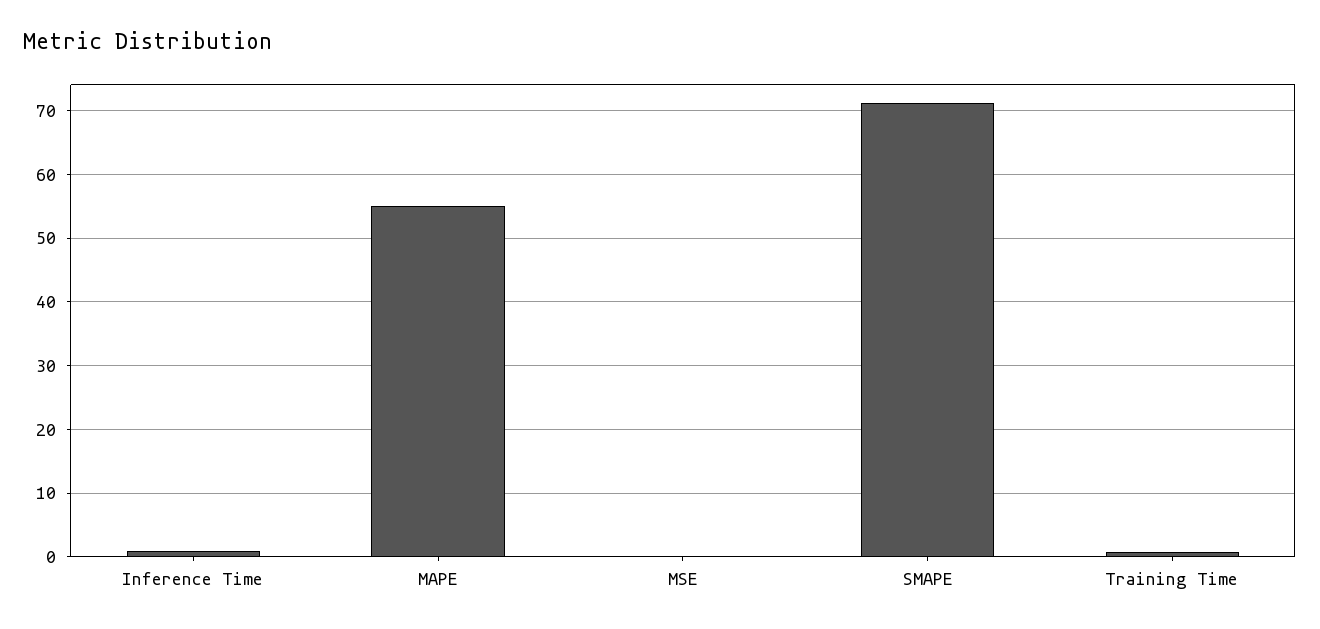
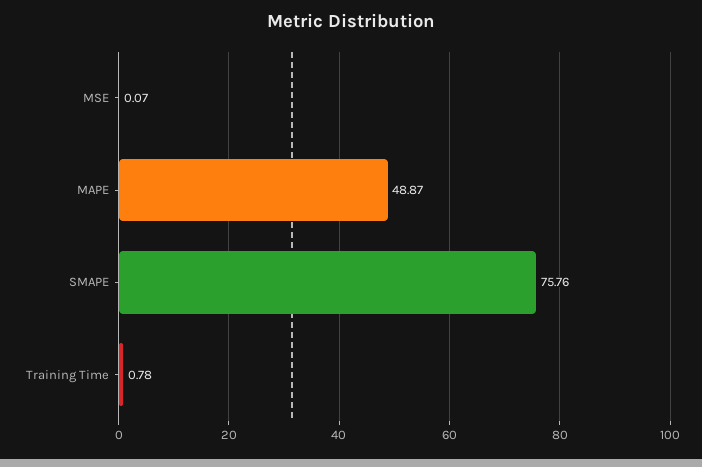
Inference Time: 1 -> none
MAPE: 55 -> 48.87
SMAPE: 71 -> 75.76

